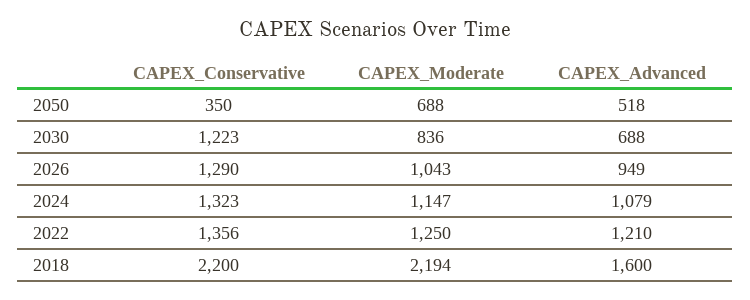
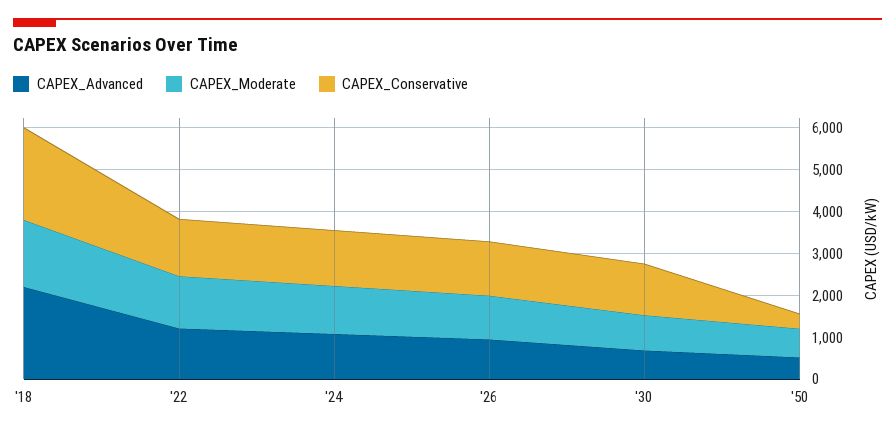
CAPEX_Moderate, 2018: 2194 -> 1600
CAPEX_Advanced, 2018: 1600 -> 2200

